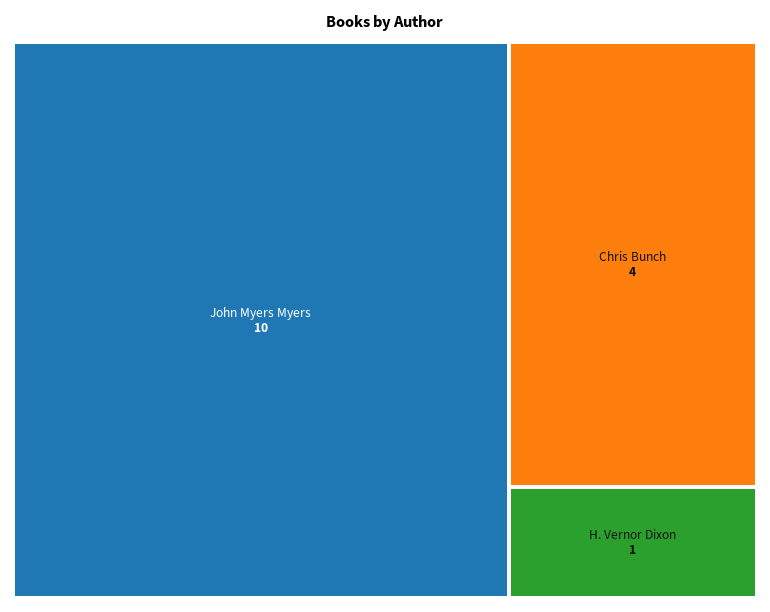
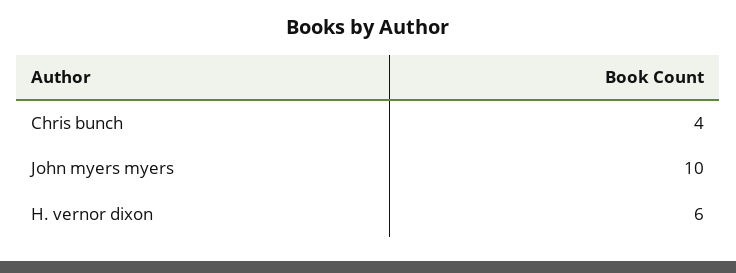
H. Vernor Dixon: 1 -> 6

